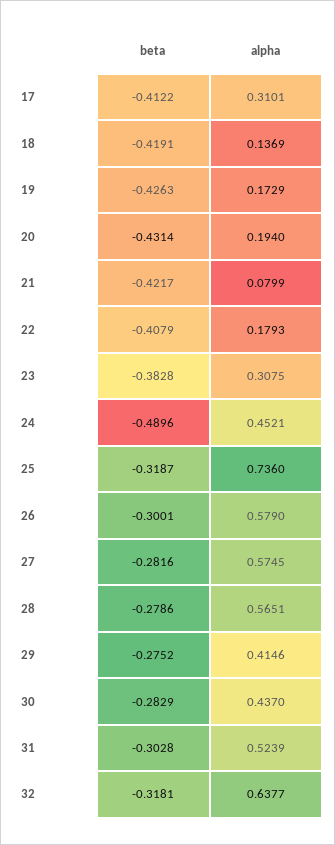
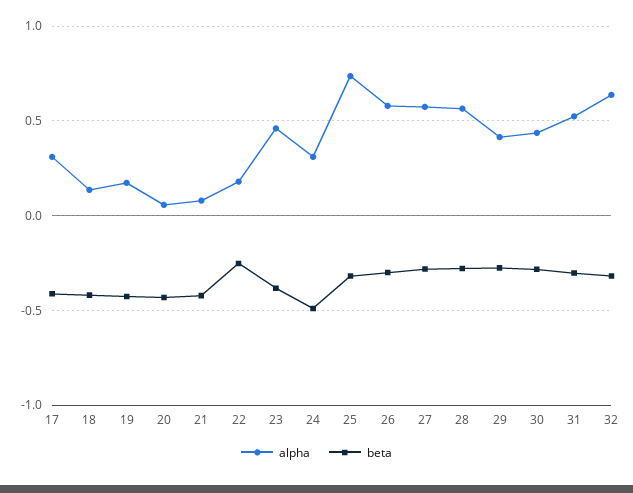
alpha, 20: 0.194 -> 0.05
beta, 22: -0.4079 -> -0.25
alpha, 23: 0.3075 -> 0.45
alpha, 24: 0.4521 -> 0.3

